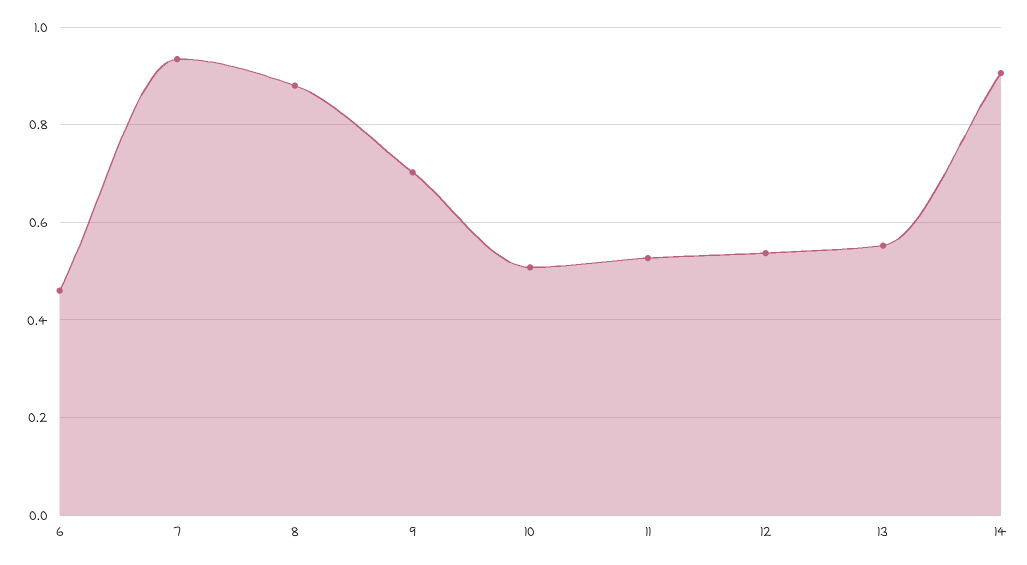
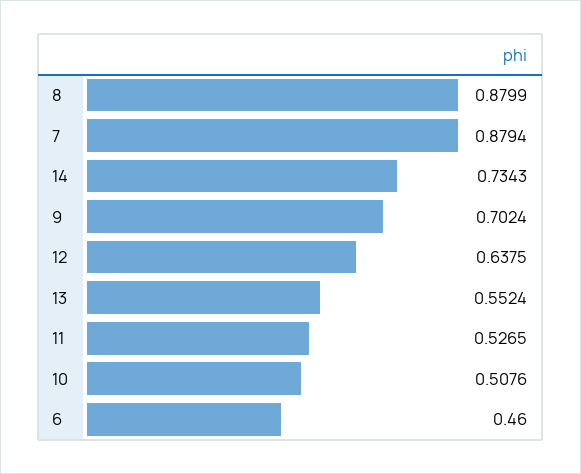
7: 0.94 -> 0.8794
12: 0.54 -> 0.6375
14: 0.9 -> 0.7343

